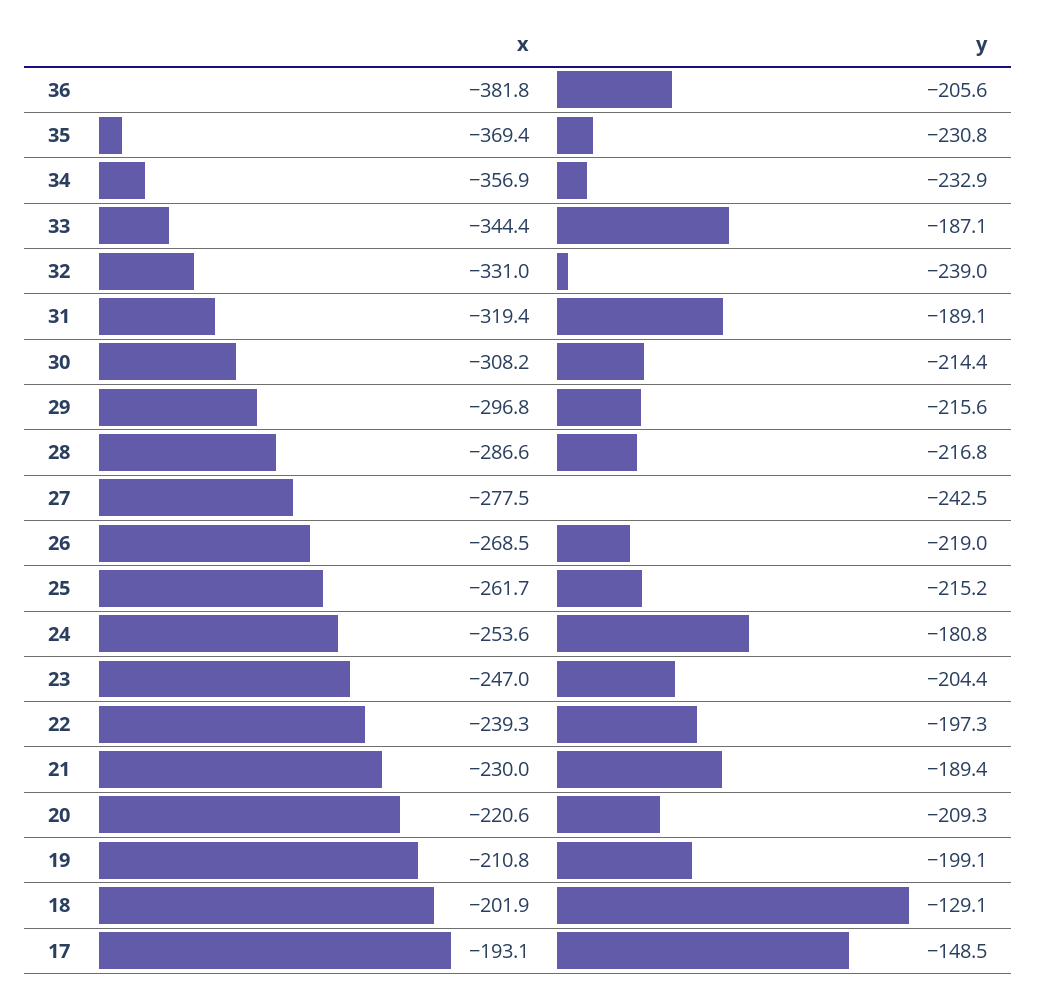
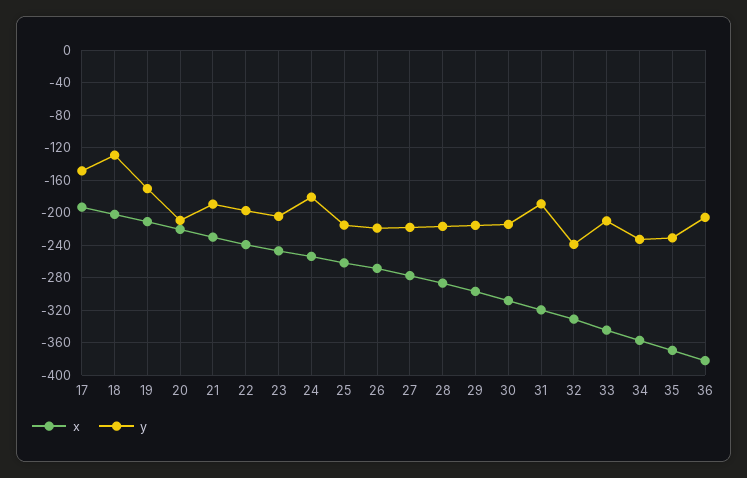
y, 33: -187.1 -> -210
y, 27: -242.5 -> -220
y, 19: -199.1 -> -170

